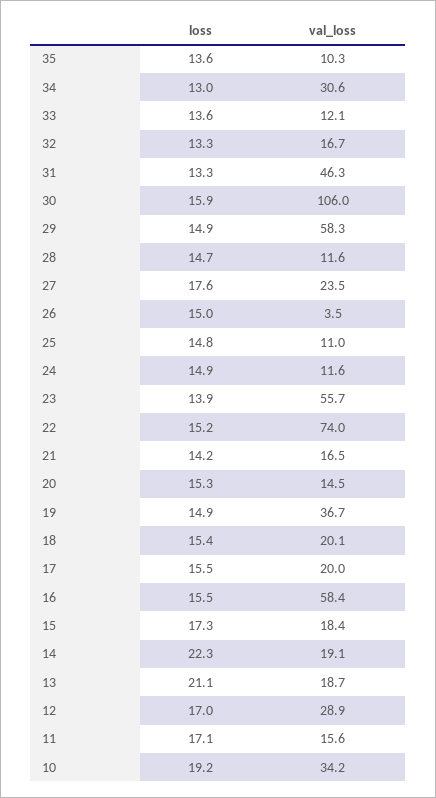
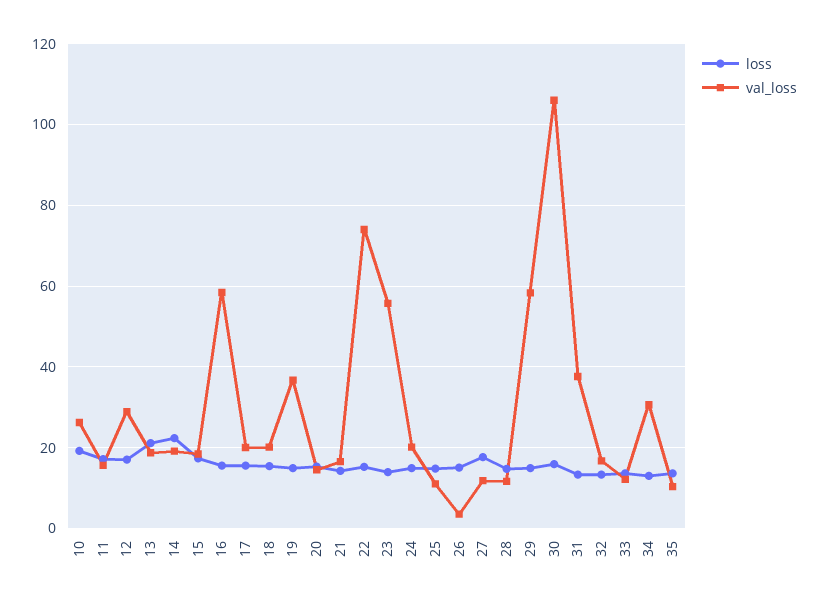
val_loss, 31: 46.3 -> 38
val_loss, 27: 23.5 -> 12
val_loss, 24: 11.6 -> 20
val_loss, 10: 34.2 -> 26

